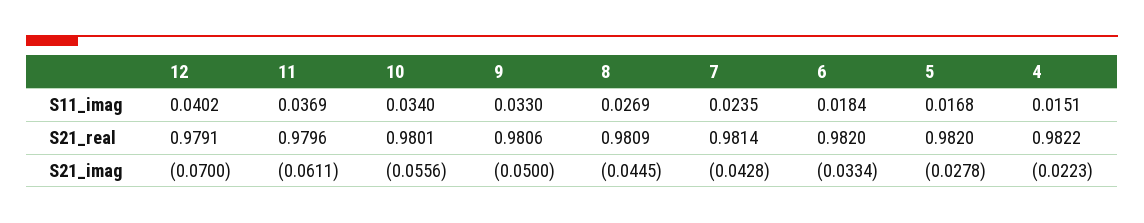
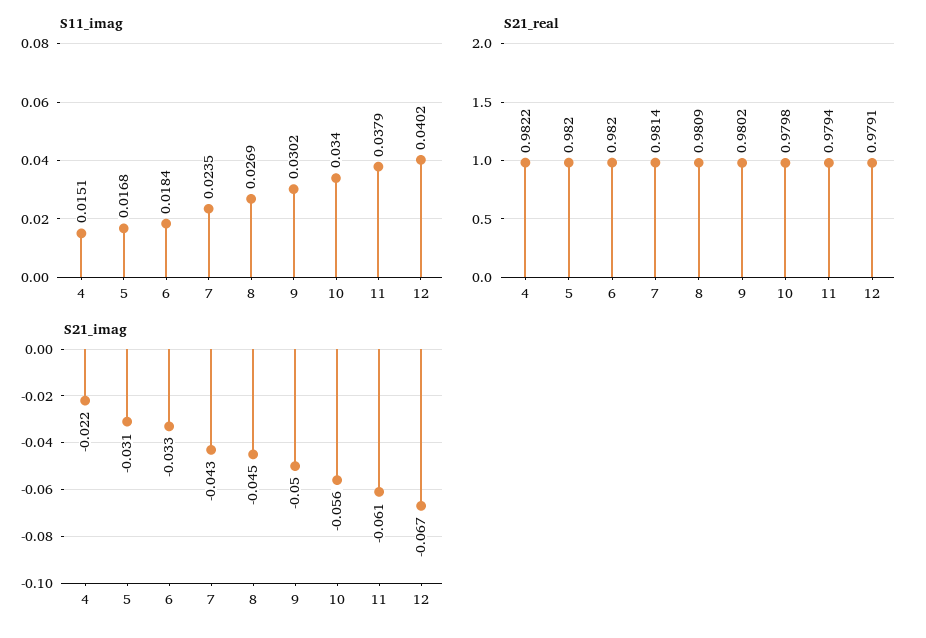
S11_imag, 11: 0.0369 -> 0.0379
S11_imag, 9: 0.033 -> 0.0302
S21_real, 11: 0.9796 -> 0.9794
S21_real, 10: 0.9801 -> 0.9798
S21_real, 9: 0.9806 -> 0.9802
S21_imag, 12: -0.07 -> -0.067
S21_imag, 5: -0.0278 -> -0.031

